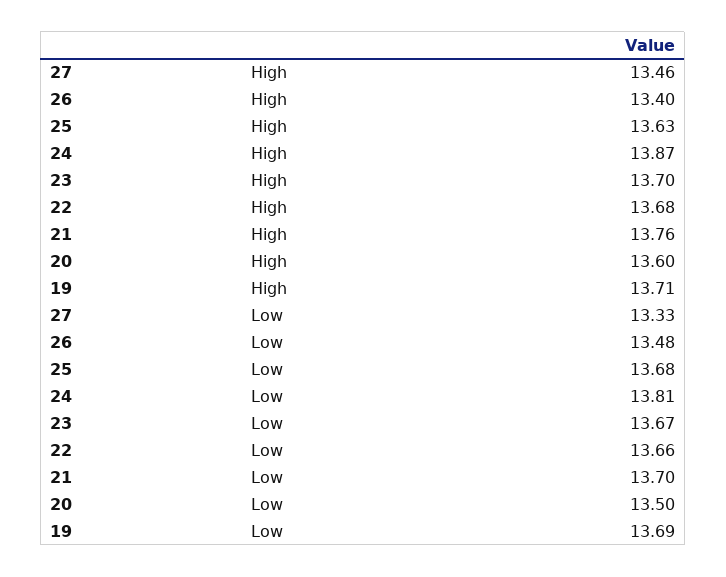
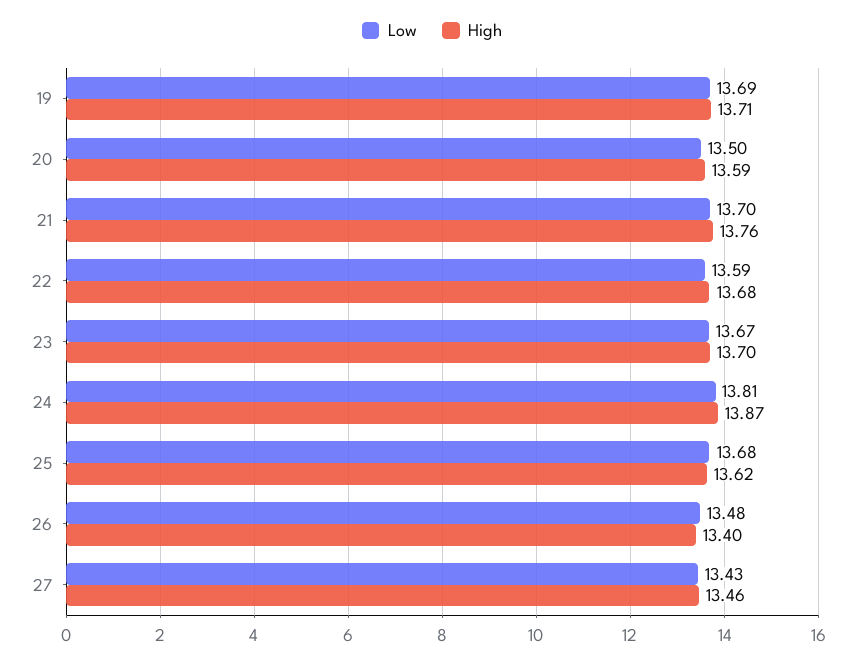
High, 25: 13.63 -> 13.62
High, 20: 13.6 -> 13.59
Low, 27: 13.33 -> 13.43
Low, 22: 13.66 -> 13.59

